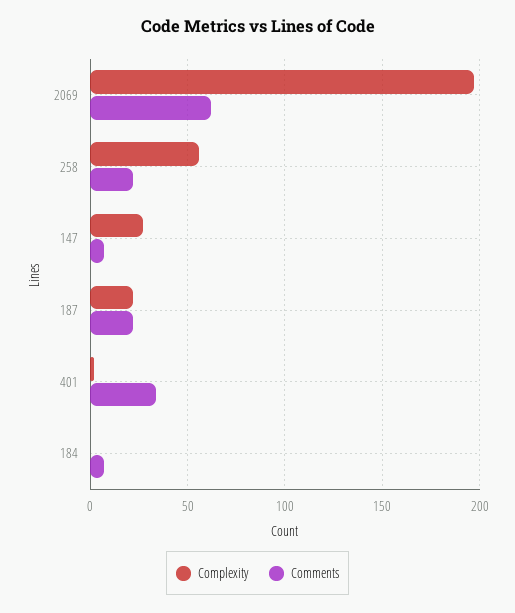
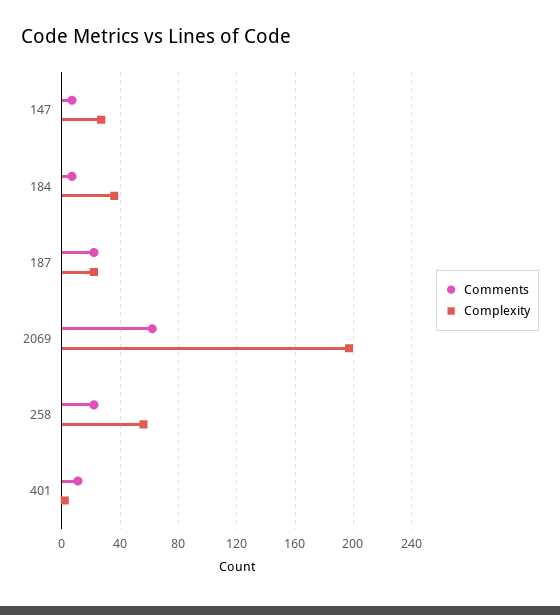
Comments, 401: 35 -> 10
Complexity, 184: 0 -> 35

